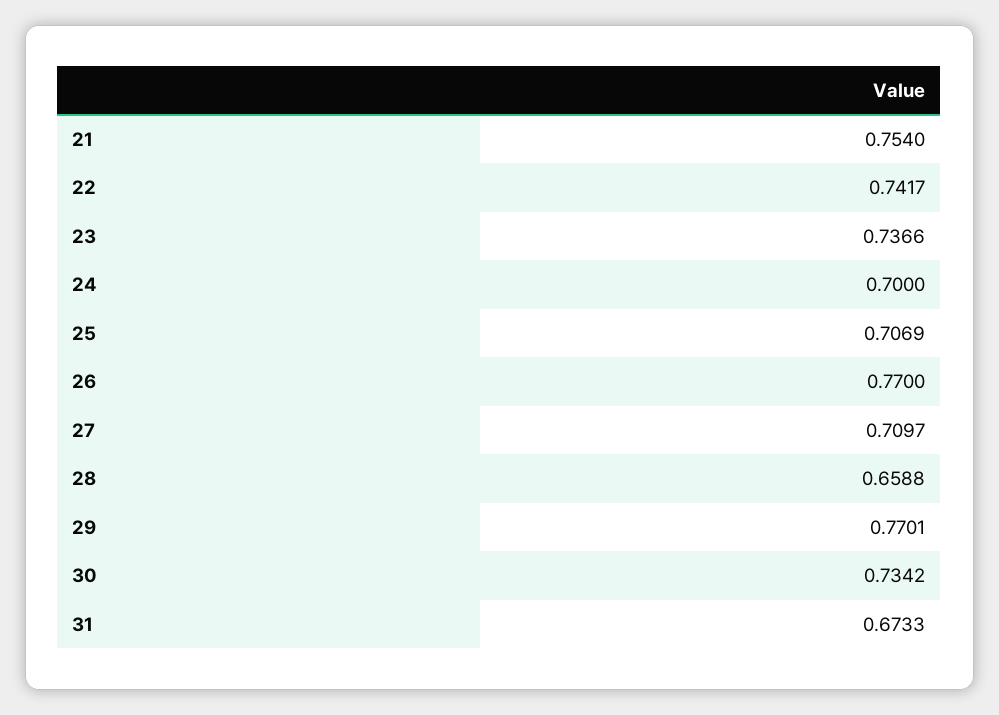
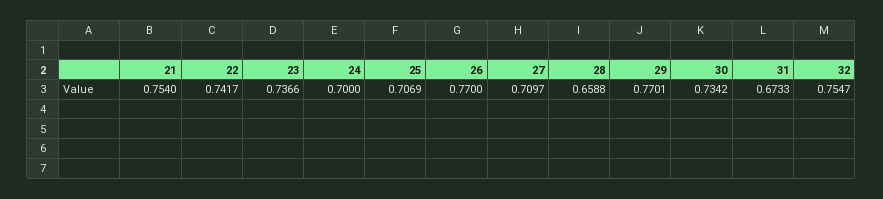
32: none -> 0.7547

